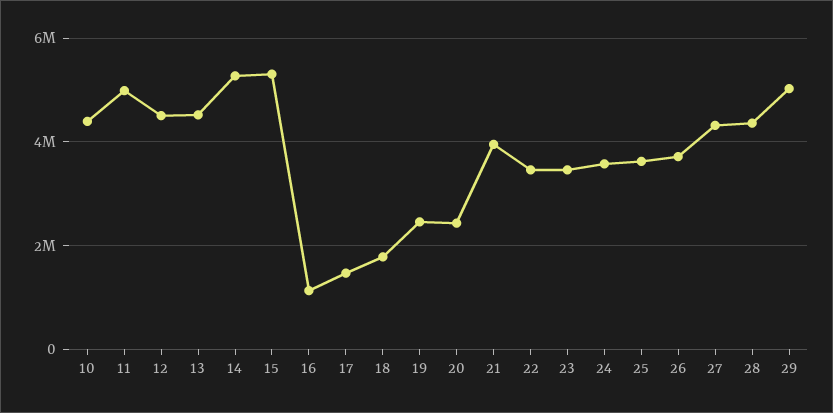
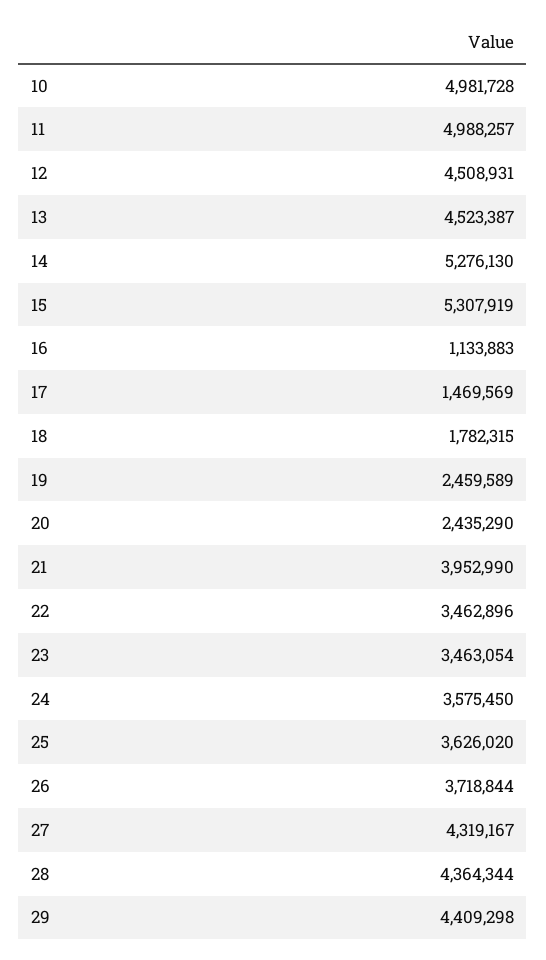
10: 4400000 -> 4981728
29: 5000000 -> 4409298

